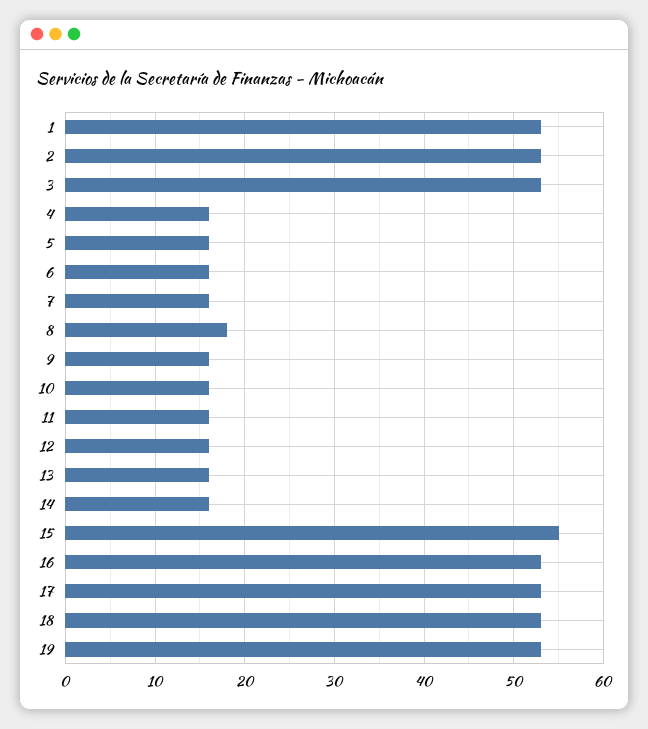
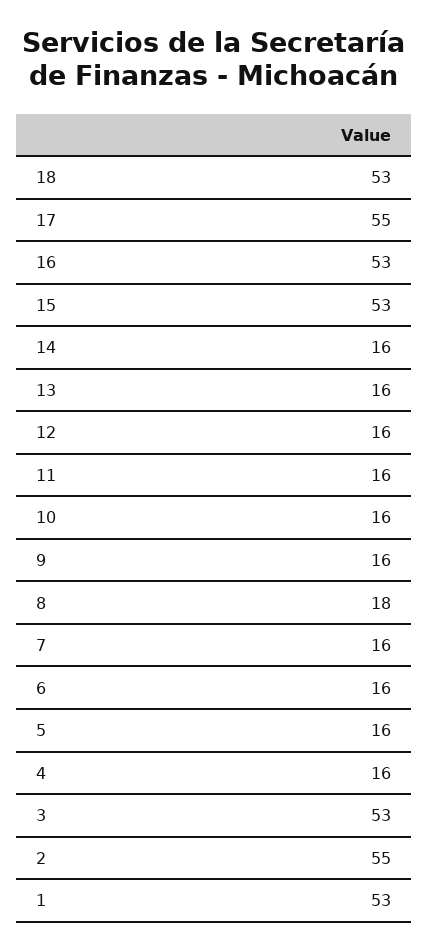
2: 53 -> 55
15: 55 -> 53
17: 53 -> 55
19: 53 -> none

